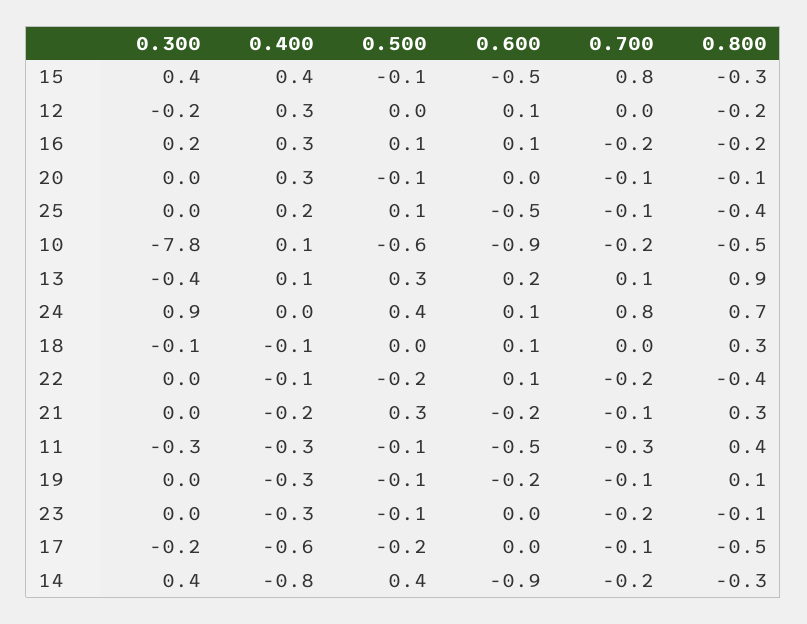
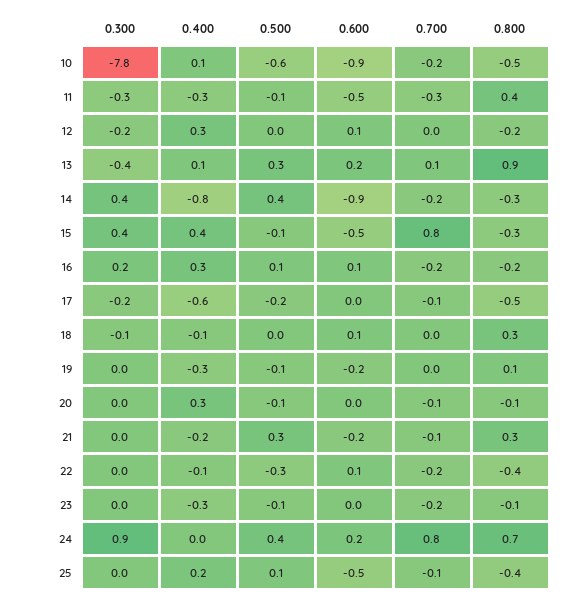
0.600, 24: 0.1 -> 0.2
0.500, 22: -0.2 -> -0.3
0.700, 19: -0.1 -> 0

